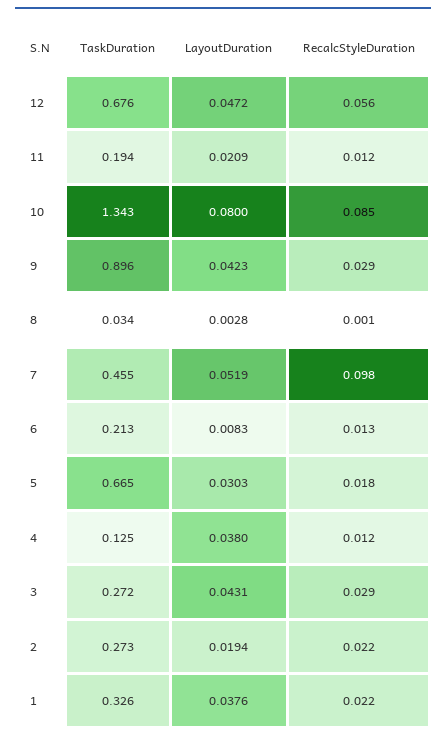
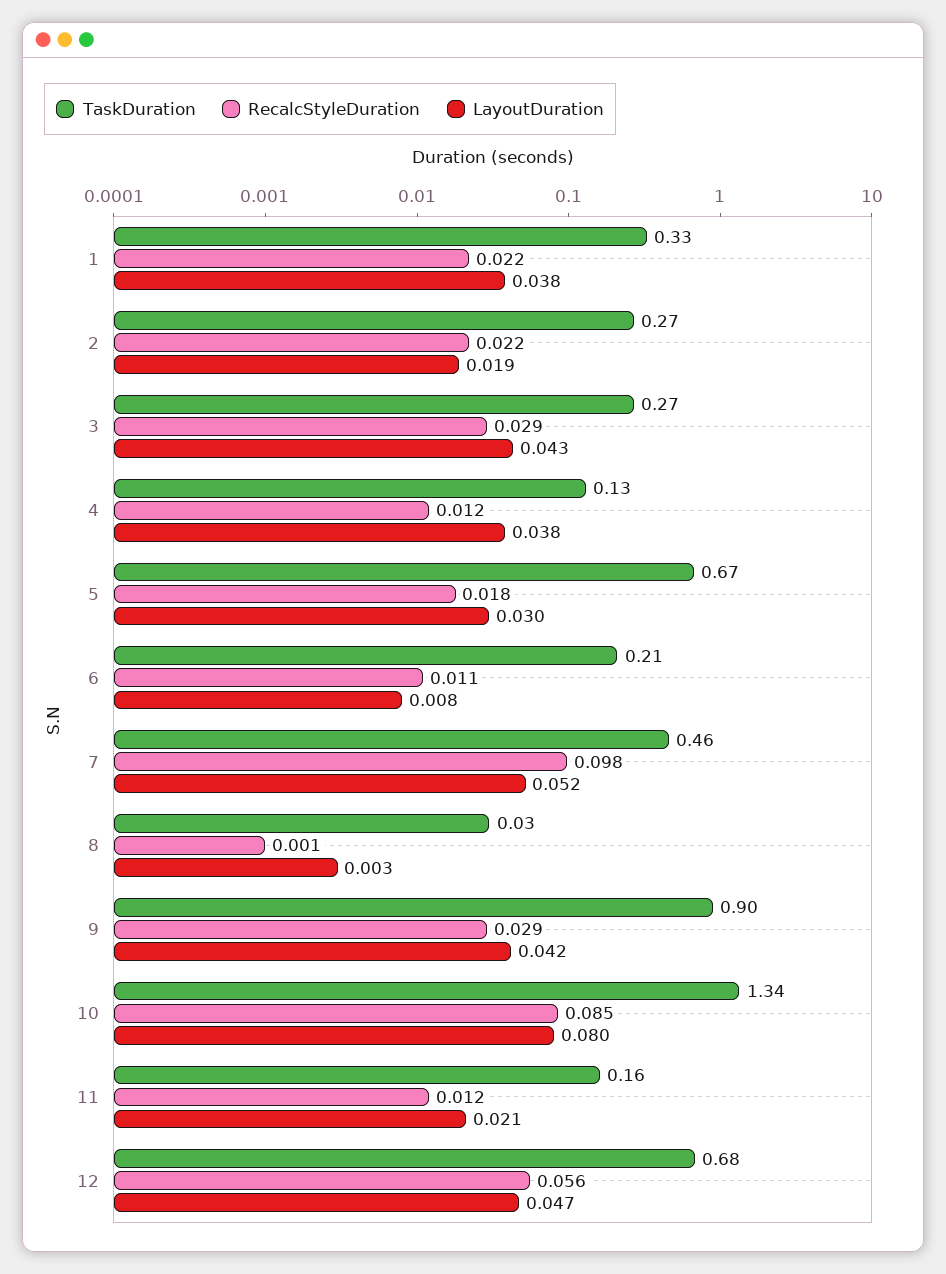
TaskDuration, 11: 0.194 -> 0.16
RecalcStyleDuration, 6: 0.013 -> 0.011

